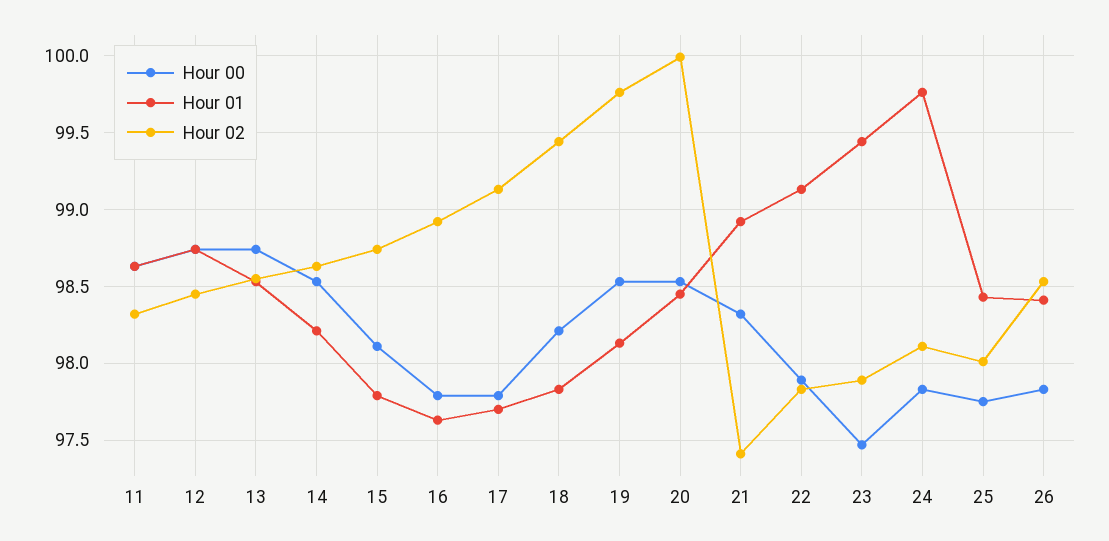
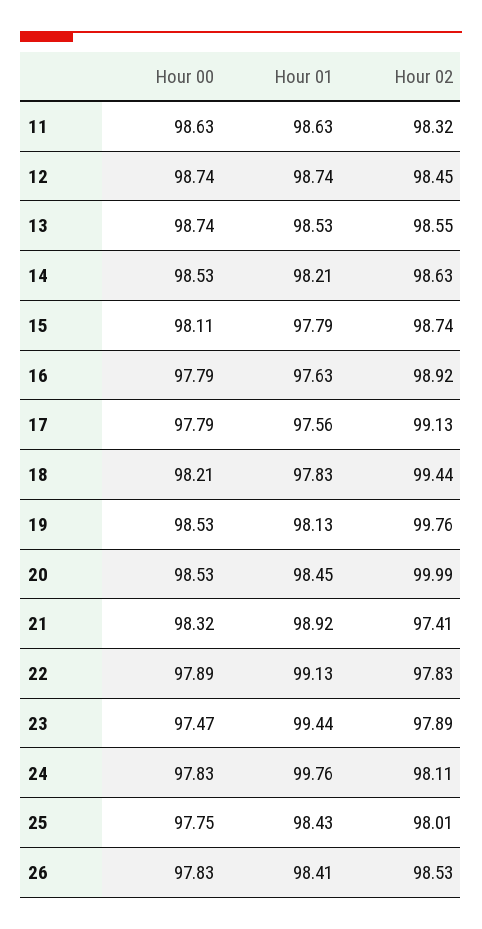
Hour 01, 17: 97.7 -> 97.56

